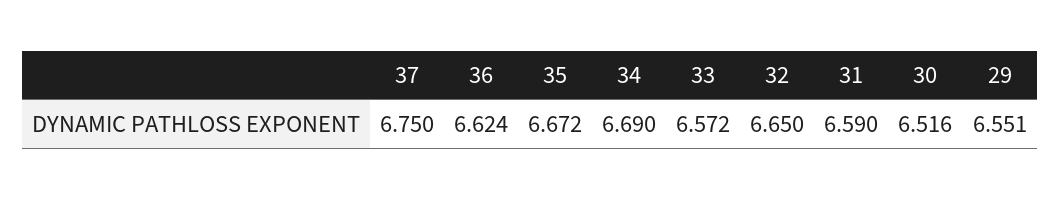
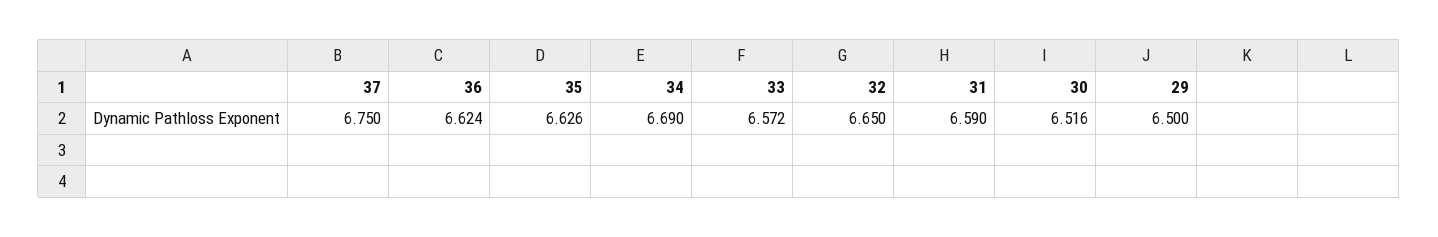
35: 6.672 -> 6.626
29: 6.551 -> 6.5

